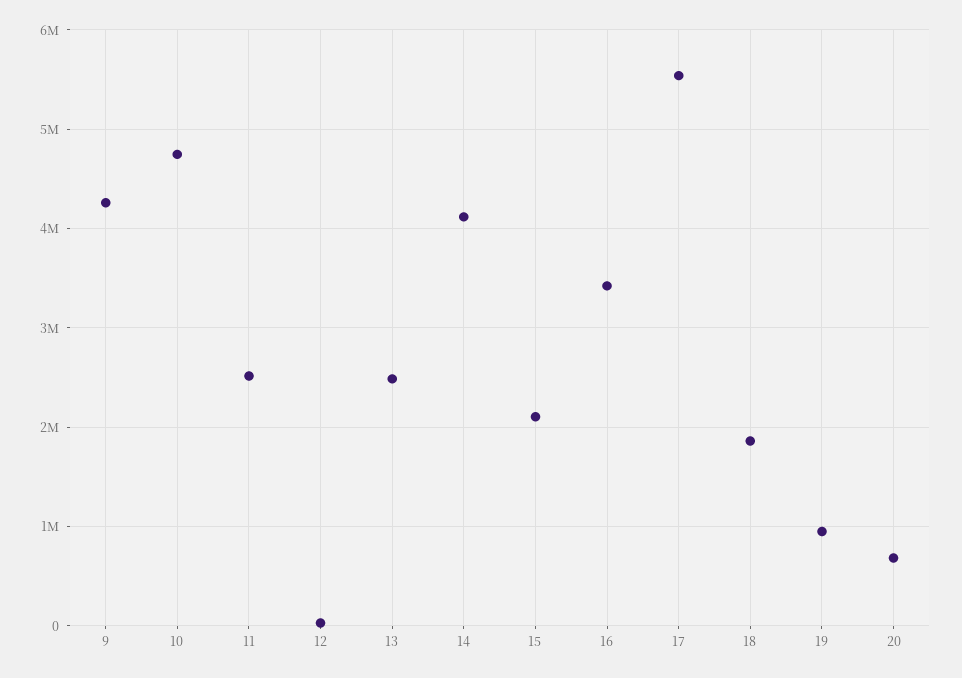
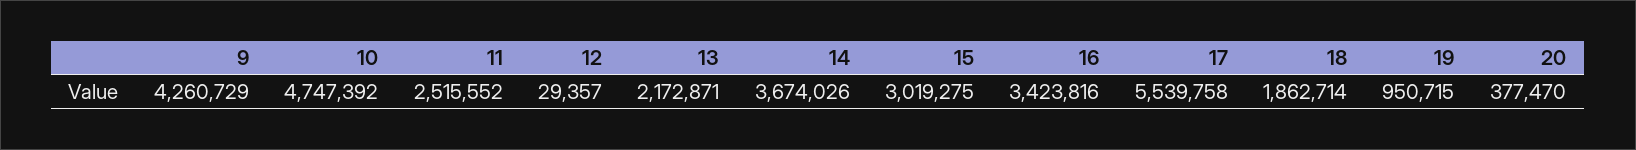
13: 2500000 -> 2172871
14: 4100000 -> 3674026
15: 2100000 -> 3019275
20: 700000 -> 377470

